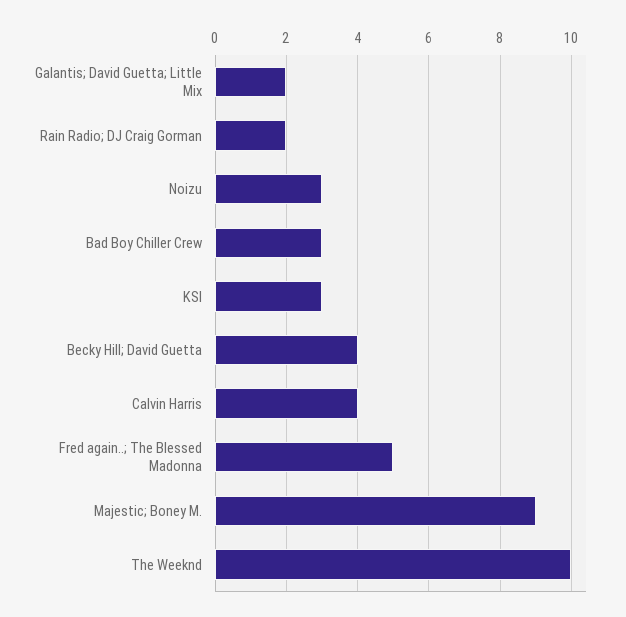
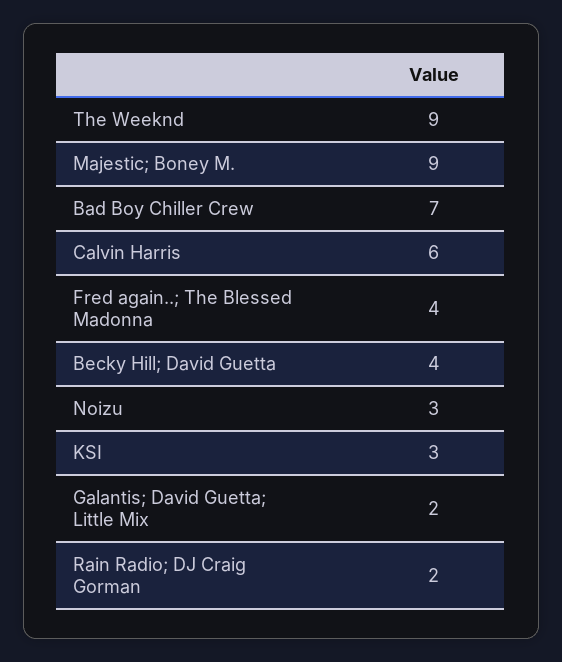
Bad Boy Chiller Crew: 3 -> 7
Calvin Harris: 4 -> 6
Fred again..; The Blessed Madonna: 5 -> 4
The Weeknd: 10 -> 9

